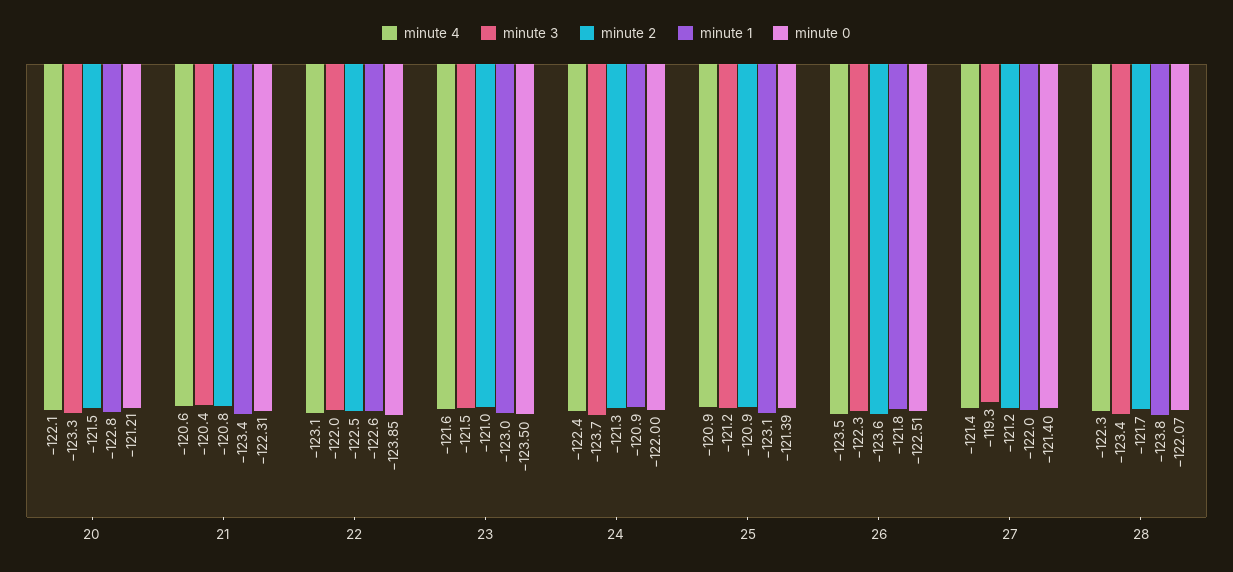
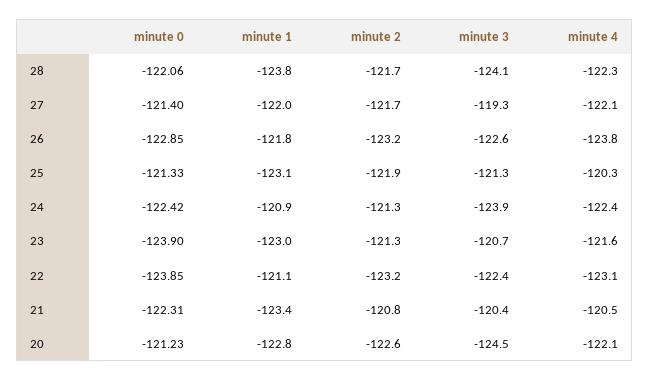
minute 3, 20: -123.3 -> -124.5
minute 2, 20: -121.5 -> -122.6
minute 0, 20: -121.21 -> -121.23
minute 4, 21: -120.6 -> -120.5
minute 3, 22: -122 -> -122.4
minute 2, 22: -122.5 -> -123.2
minute 1, 22: -122.6 -> -121.1
minute 3, 23: -121.5 -> -120.7
minute 2, 23: -121 -> -121.3
minute 0, 23: -123.5 -> -123.9
minute 3, 24: -123.7 -> -123.9
minute 0, 24: -122 -> -122.42
minute 4, 25: -120.9 -> -120.3
minute 3, 25: -121.2 -> -121.3
minute 2, 25: -120.9 -> -121.9
minute 0, 25: -121.39 -> -121.33
minute 4, 26: -123.5 -> -123.8
minute 3, 26: -122.3 -> -122.6
minute 2, 26: -123.6 -> -123.2
minute 0, 26: -122.51 -> -122.85
minute 4, 27: -121.4 -> -122.1
minute 2, 27: -121.2 -> -121.7
minute 3, 28: -123.4 -> -124.1
minute 0, 28: -122.07 -> -122.06

